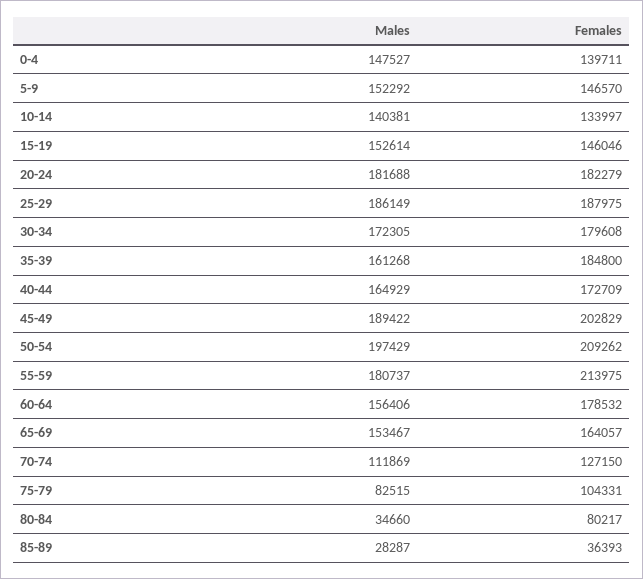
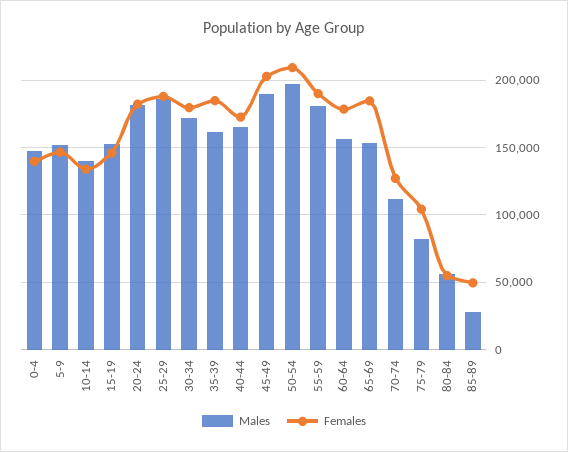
Females, 55-59: 213975 -> 190000
Females, 65-69: 164057 -> 185000
Males, 80-84: 34660 -> 55000
Females, 80-84: 80217 -> 55000
Females, 85-89: 36393 -> 50000

